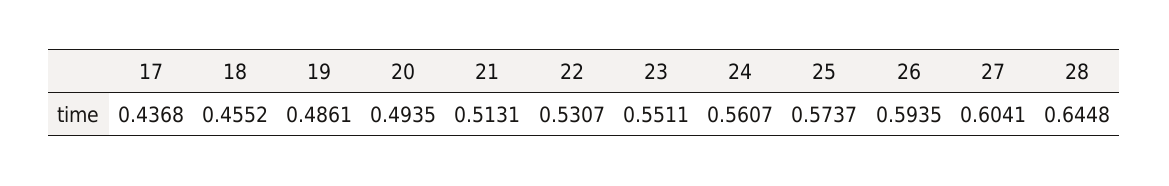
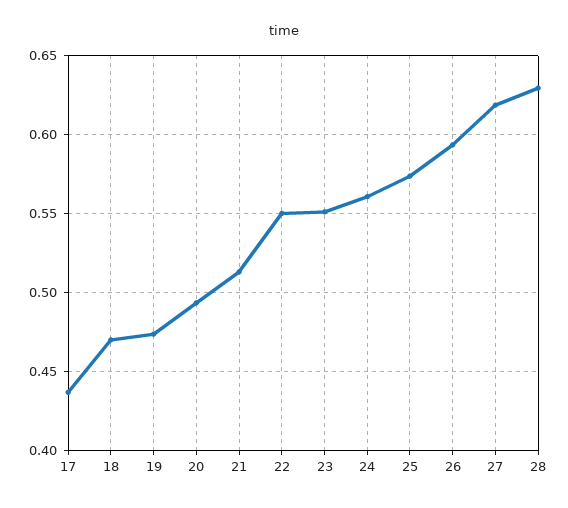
18: 0.4552 -> 0.47
19: 0.4861 -> 0.475
22: 0.5307 -> 0.55
27: 0.6041 -> 0.62
28: 0.6448 -> 0.63

